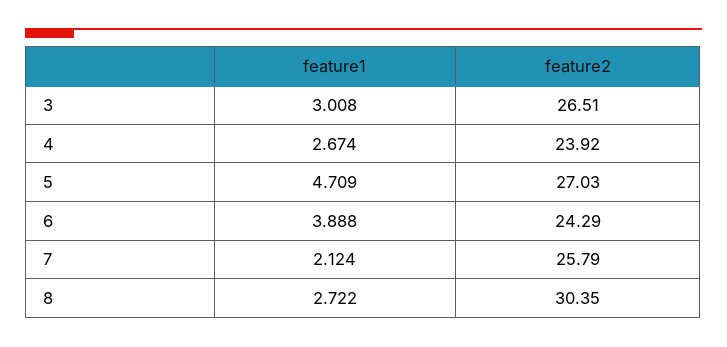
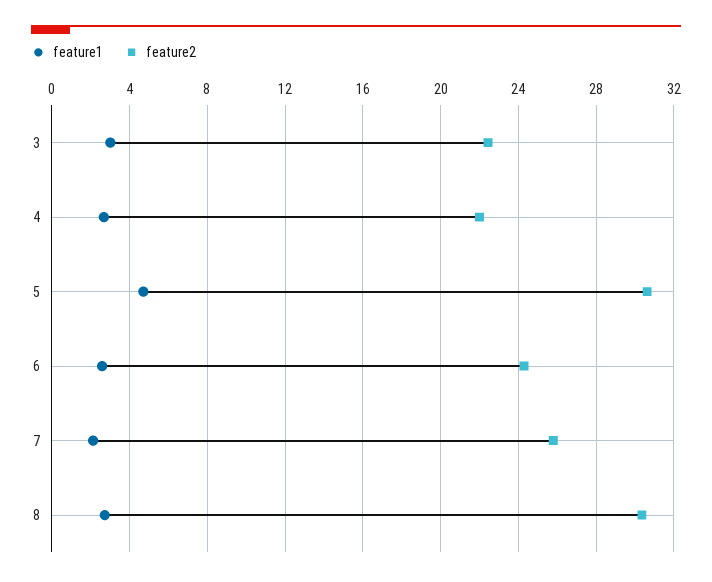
feature2, 3: 26.51 -> 22.5
feature2, 4: 23.92 -> 22
feature2, 5: 27.03 -> 30.5
feature1, 6: 3.888 -> 2.5

